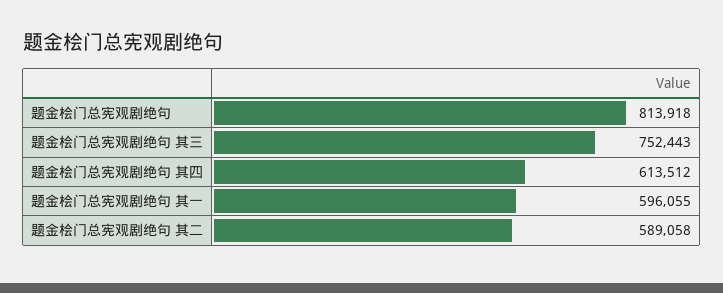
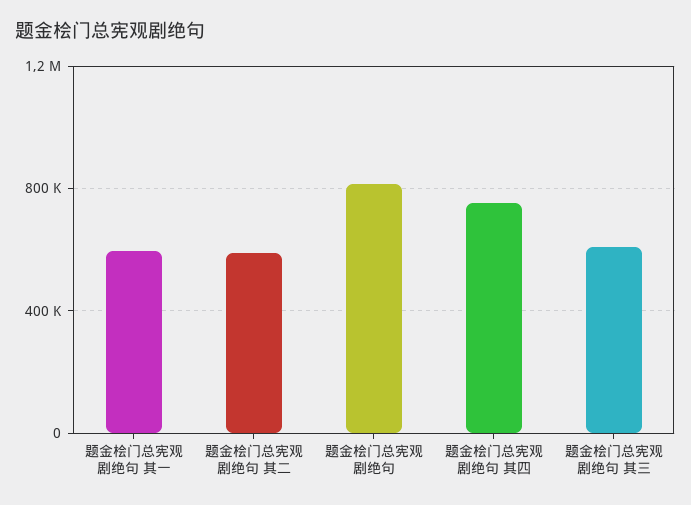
题金桧门总宪观剧绝句 其三: 752443 -> 600000
题金桧门总宪观剧绝句 其四: 613512 -> 750000

